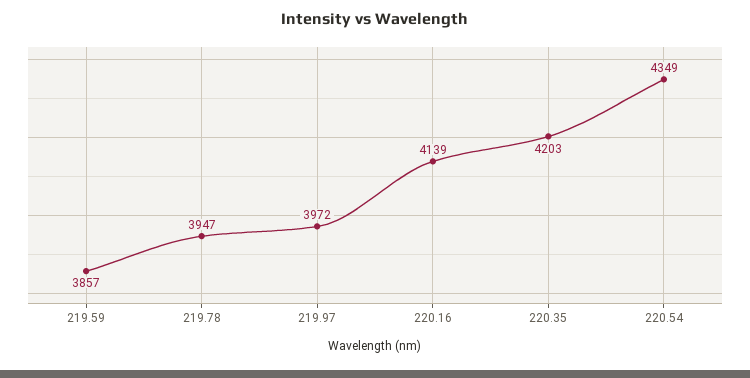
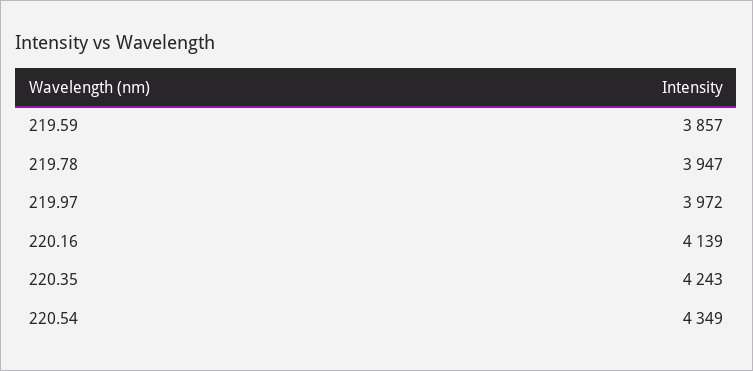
220.35: 4203 -> 4243

